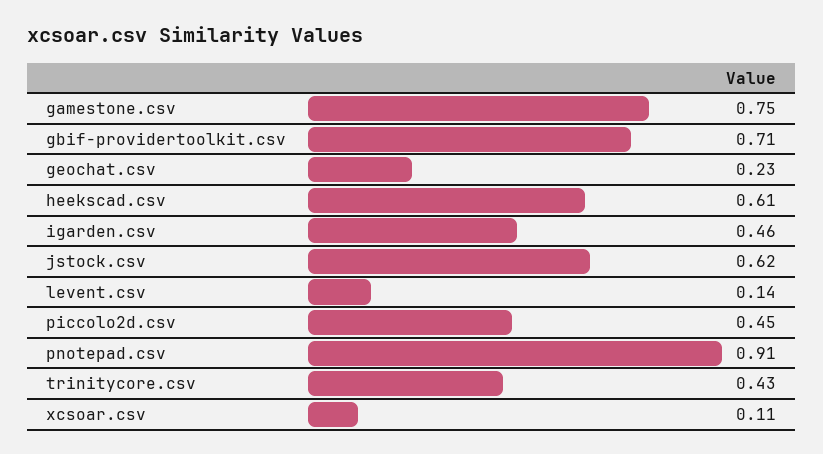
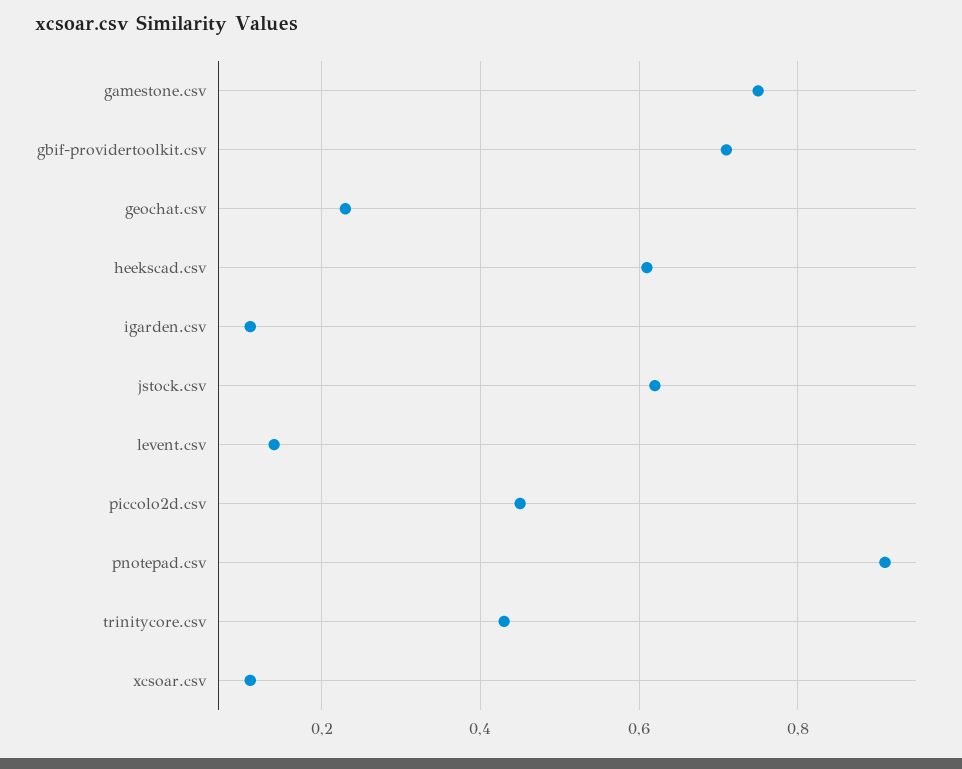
igarden.csv: 0.46 -> 0.1

